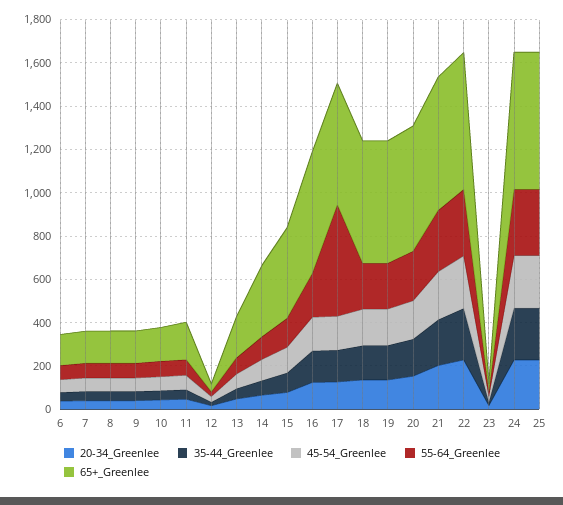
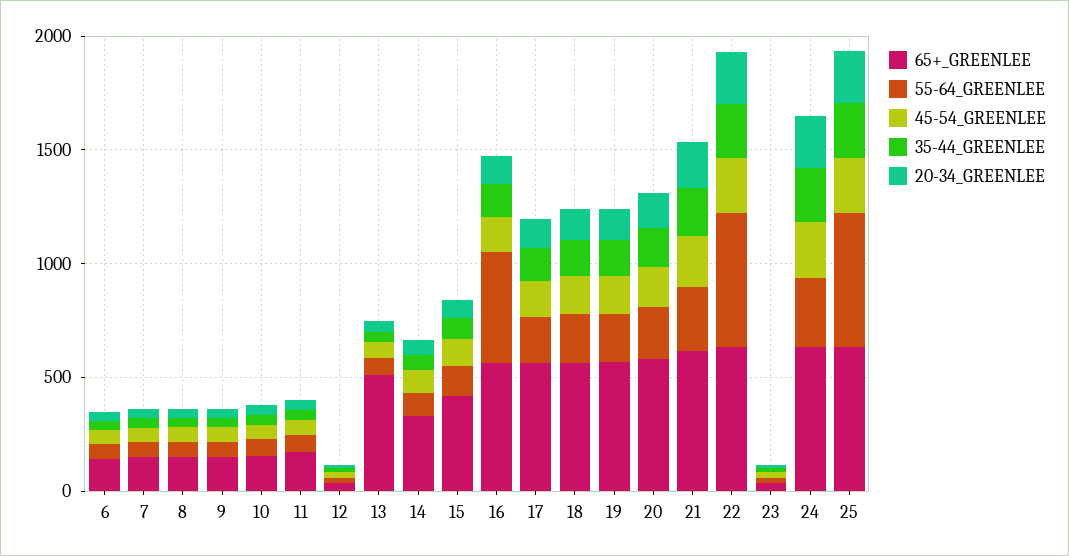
65+_Greenlee, 13: 200 -> 500
55-64_Greenlee, 16: 200 -> 500
55-64_Greenlee, 17: 500 -> 200
55-64_Greenlee, 22: 300 -> 600
55-64_Greenlee, 25: 300 -> 600

